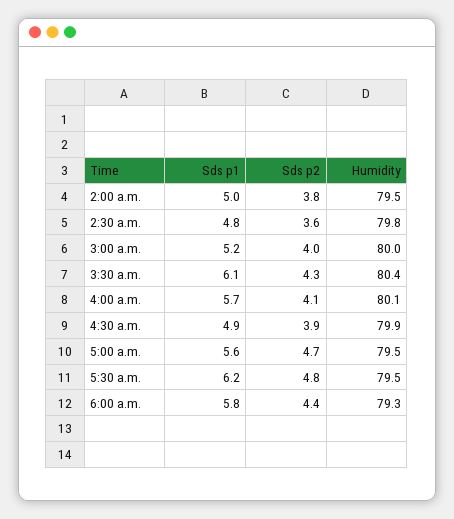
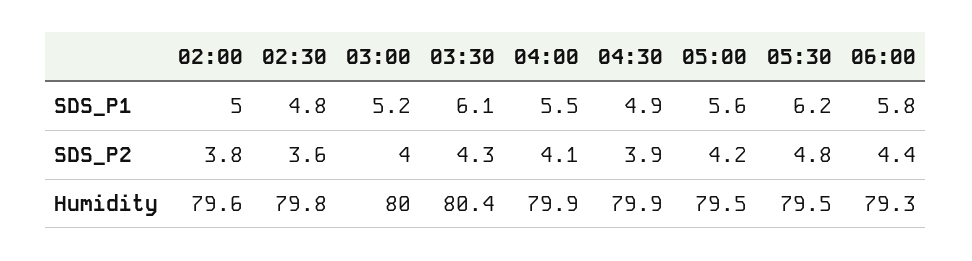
Humidity, 2:00 a.m.: 79.5 -> 79.6
Sds p1, 4:00 a.m.: 5.7 -> 5.5
Humidity, 4:00 a.m.: 80.1 -> 79.9
Sds p2, 5:00 a.m.: 4.7 -> 4.2

